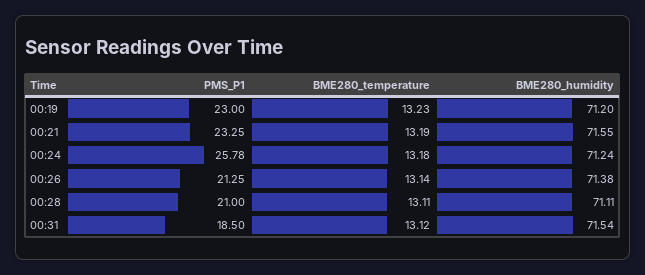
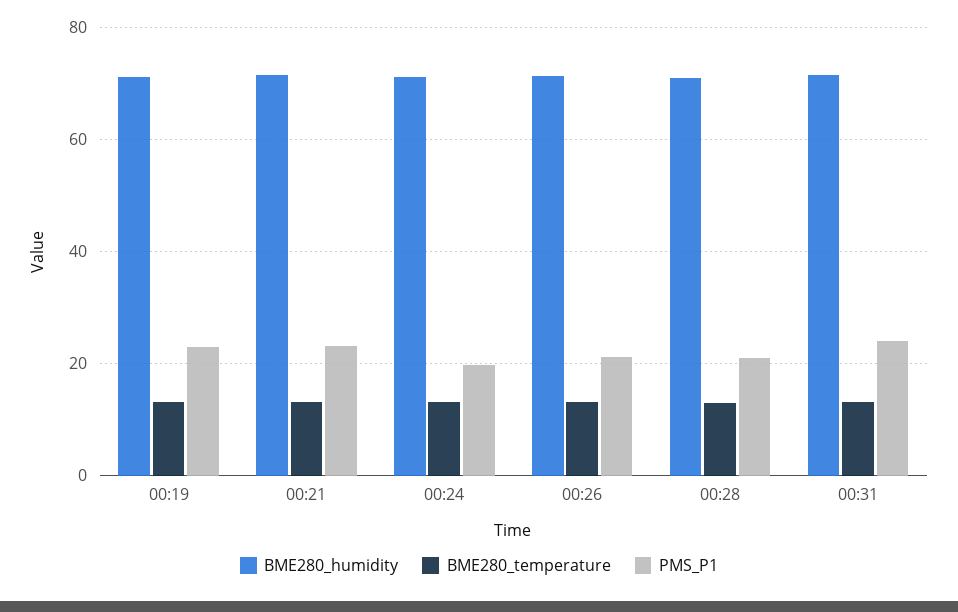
PMS_P1, 00:24: 25.78 -> 20
PMS_P1, 00:31: 18.5 -> 24

